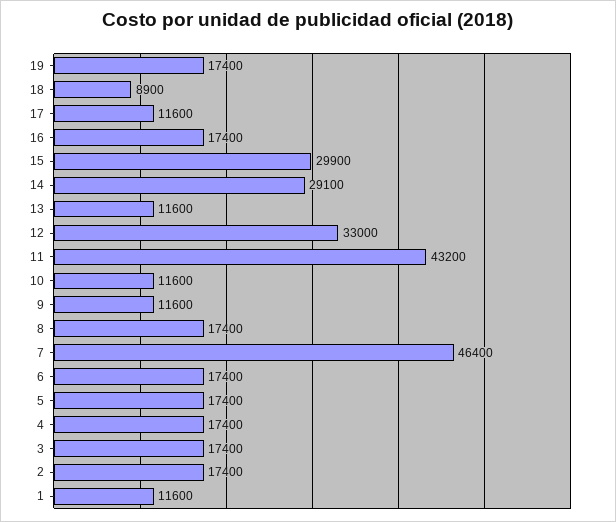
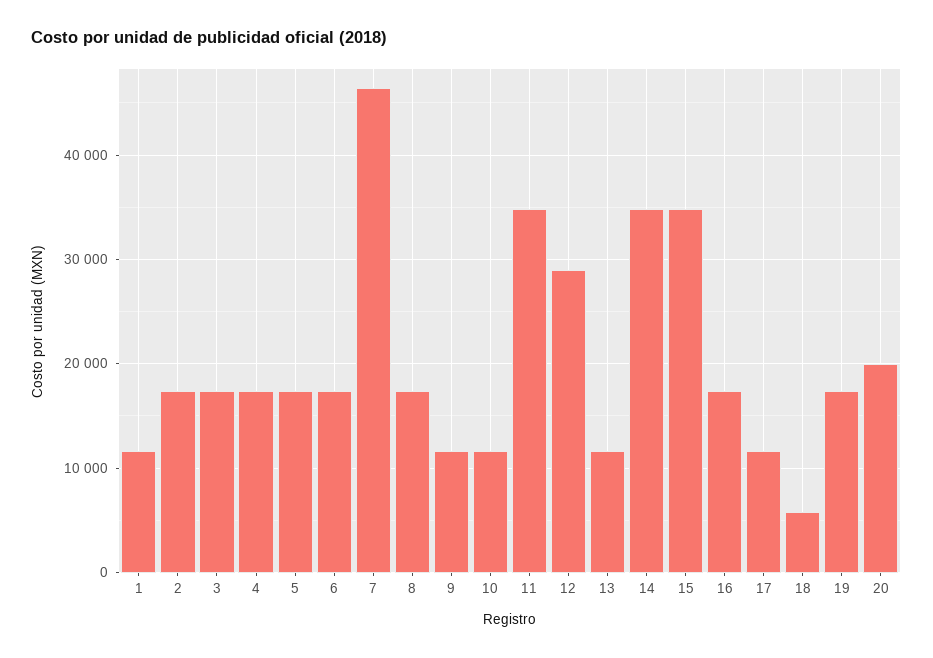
18: 8900 -> 6000
15: 29900 -> 35000
14: 29100 -> 35000
12: 33000 -> 29000
11: 43200 -> 35000
20: none -> 20000

